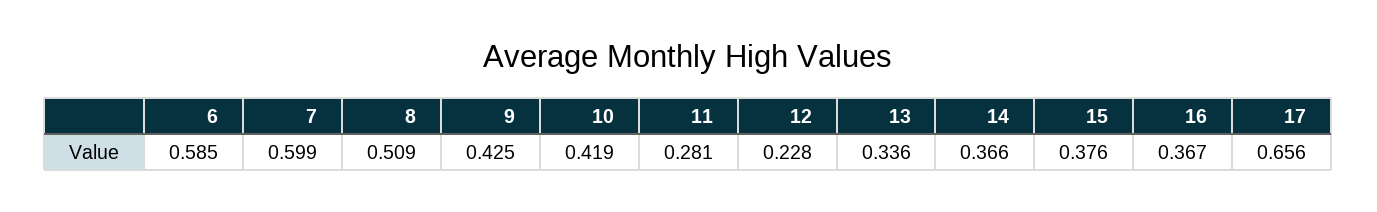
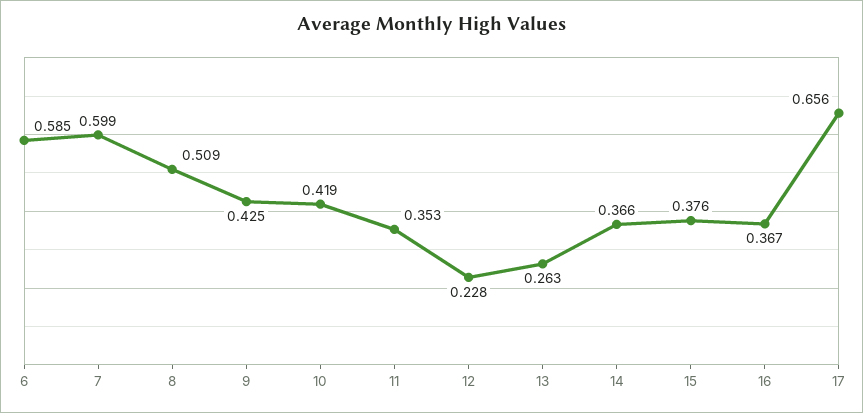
11: 0.281 -> 0.353
13: 0.336 -> 0.263

